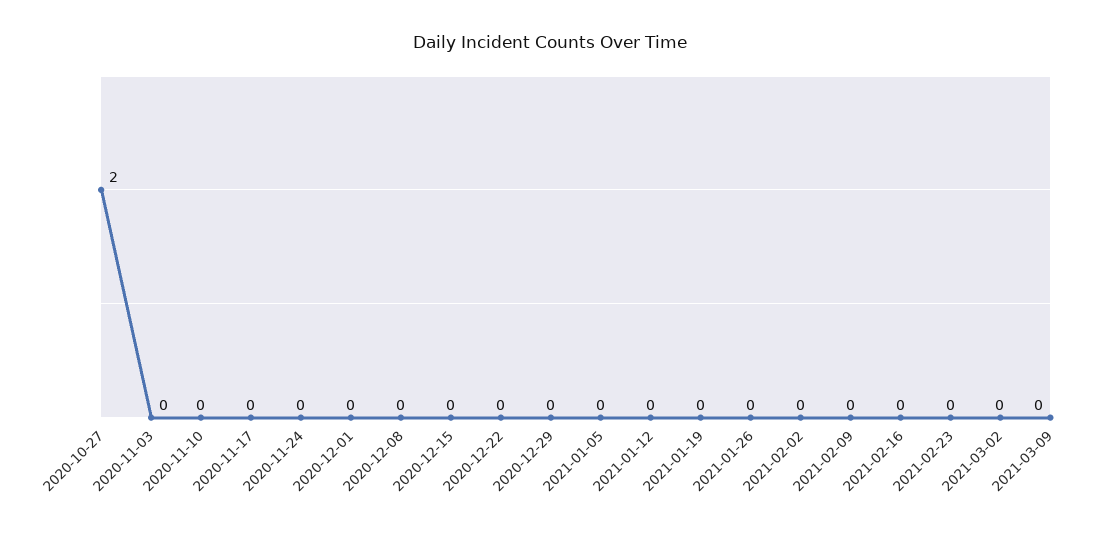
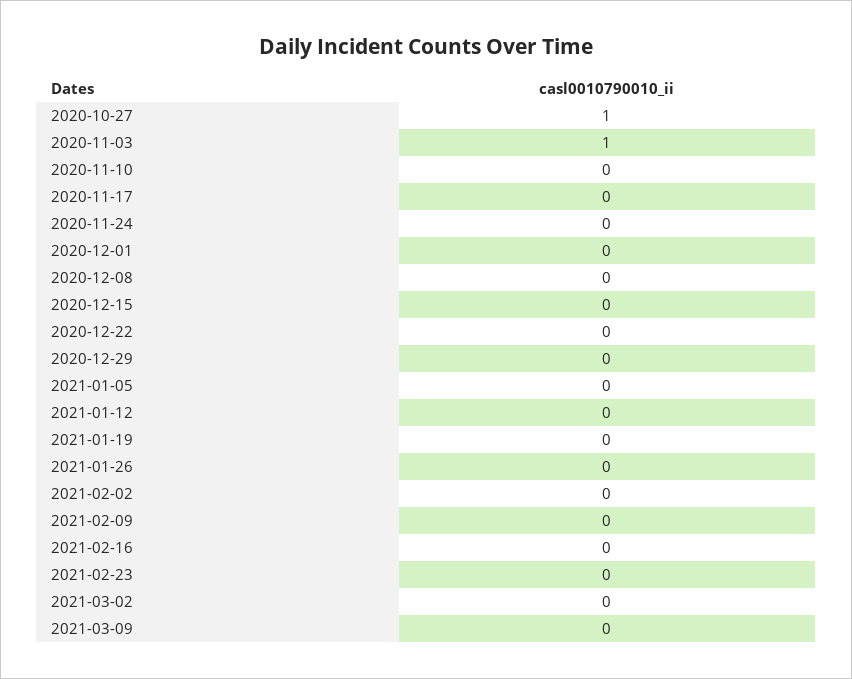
2020-10-27: 2 -> 1
2020-11-03: 0 -> 1

